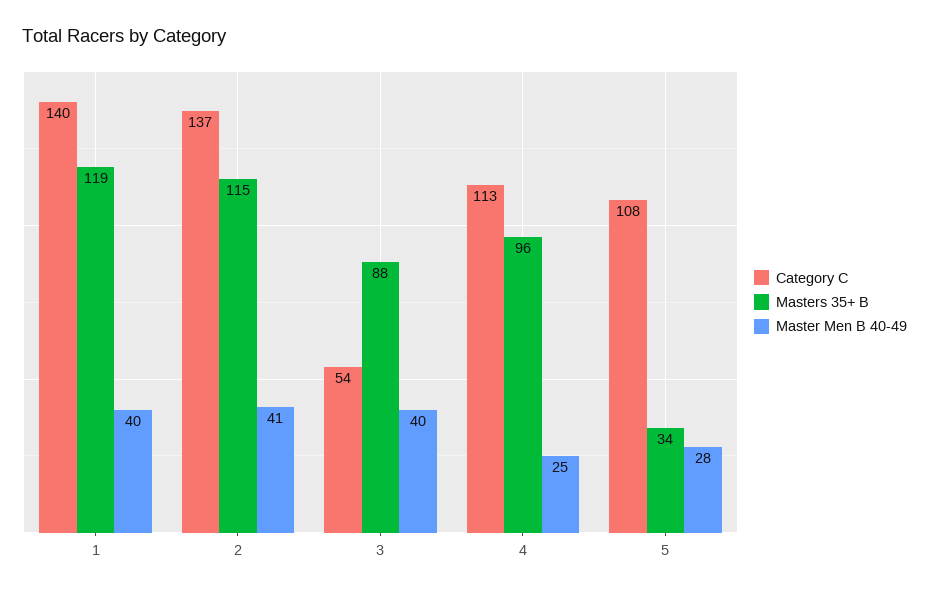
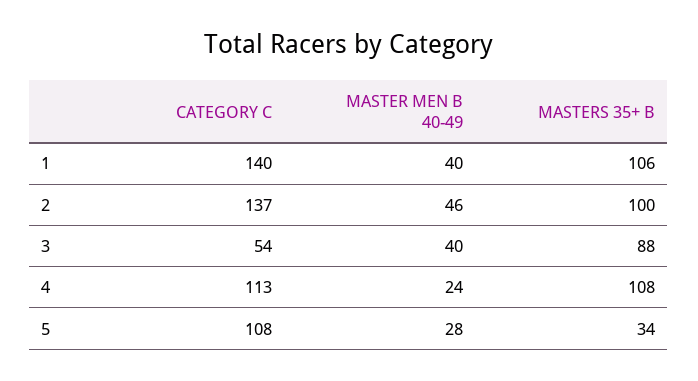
Masters 35+ B, 1: 119 -> 106
Masters 35+ B, 2: 115 -> 100
Master Men B 40-49, 2: 41 -> 46
Masters 35+ B, 4: 96 -> 108
Master Men B 40-49, 4: 25 -> 24

